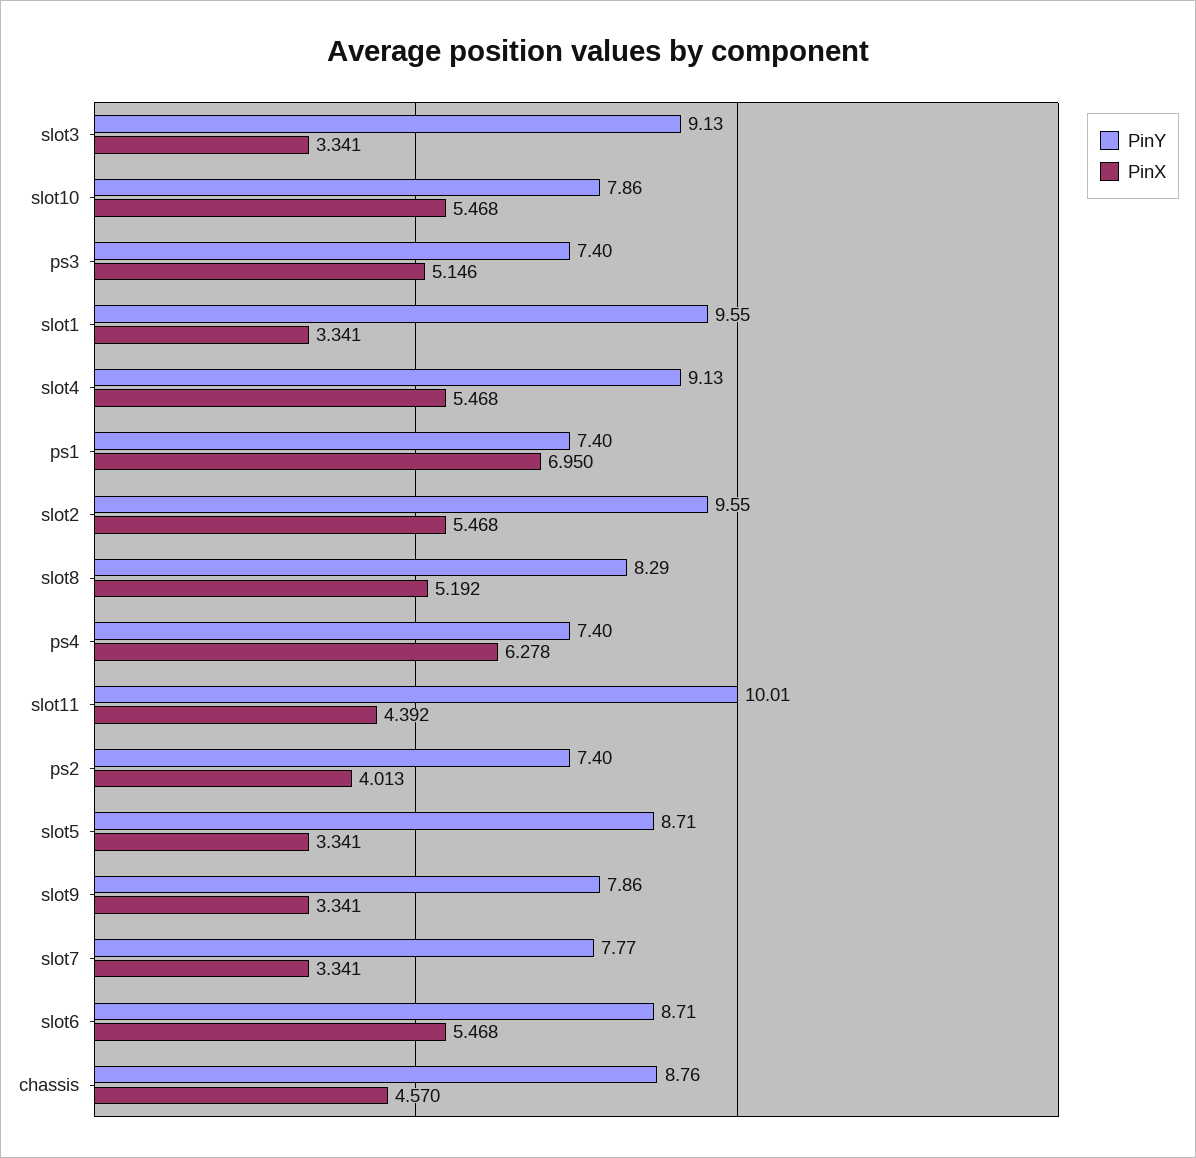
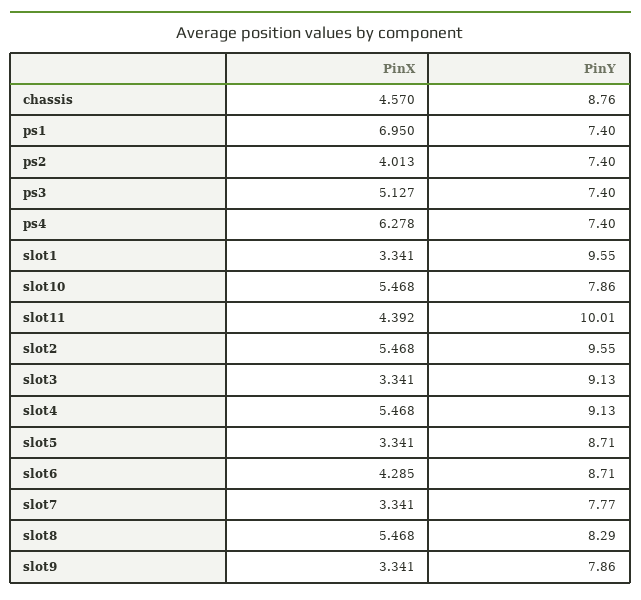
PinX, ps3: 5.146 -> 5.127
PinX, slot8: 5.192 -> 5.468
PinX, slot6: 5.468 -> 4.285

